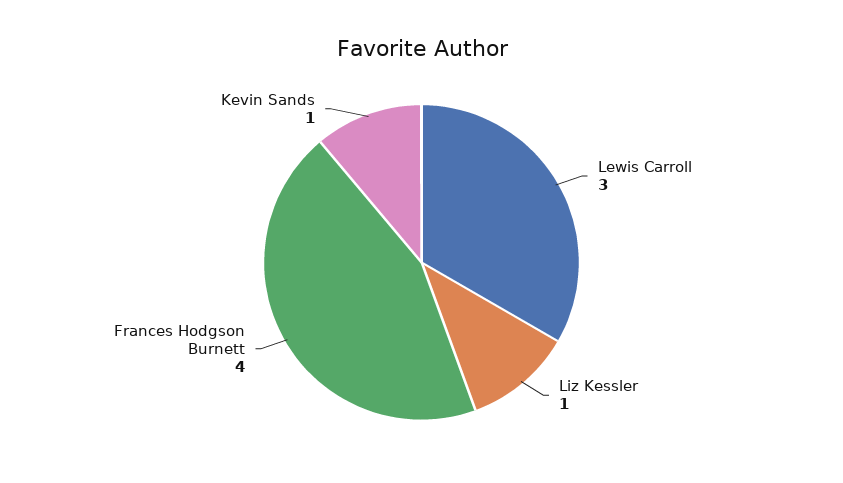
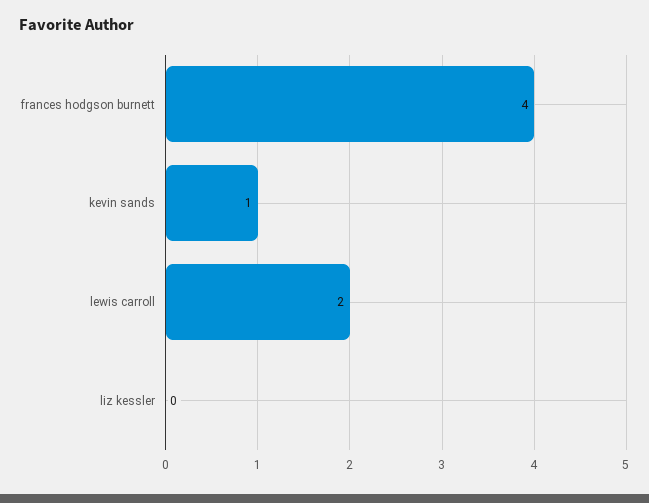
Lewis Carroll: 3 -> 2
Liz Kessler: 1 -> 0

